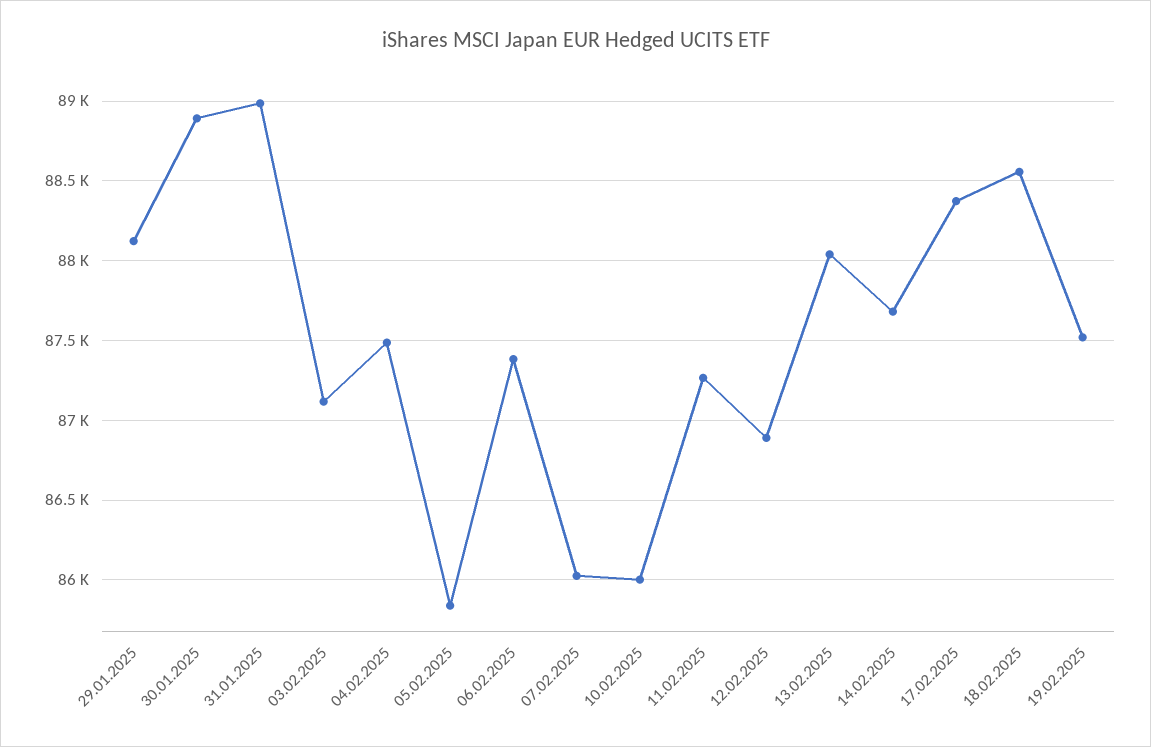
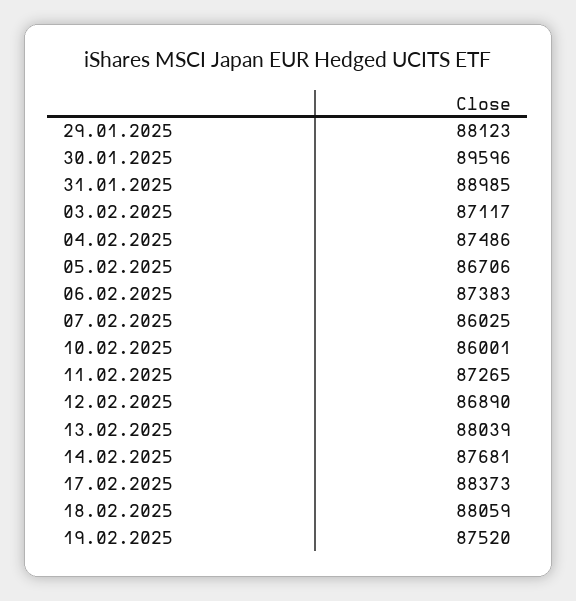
30.01.2025: 88900 -> 89596
05.02.2025: 85850 -> 86706
18.02.2025: 88550 -> 88059

